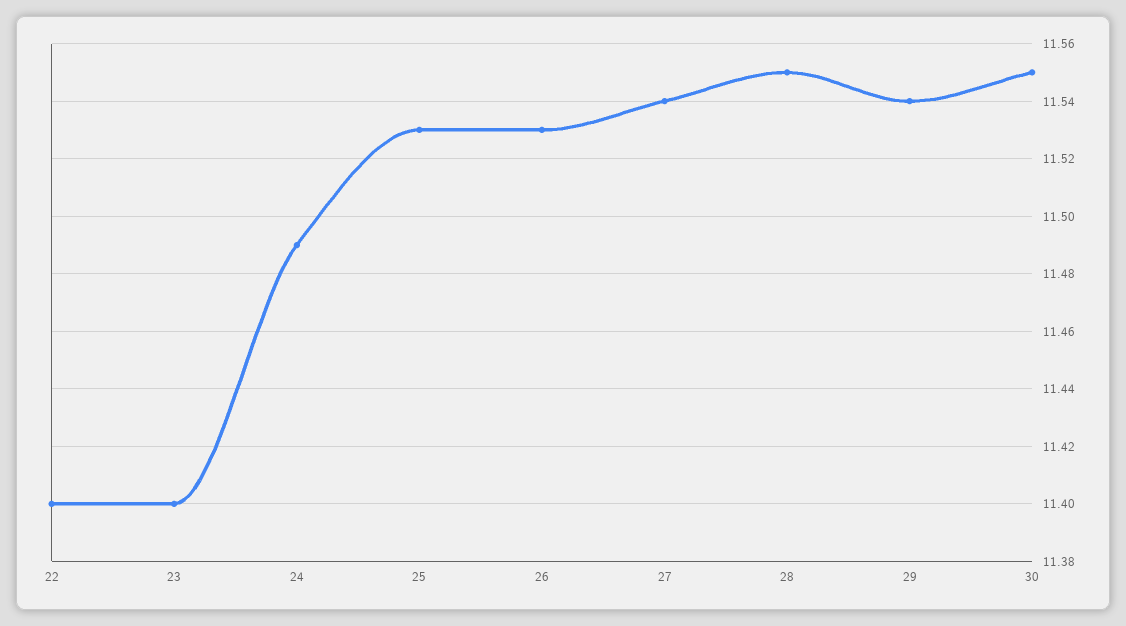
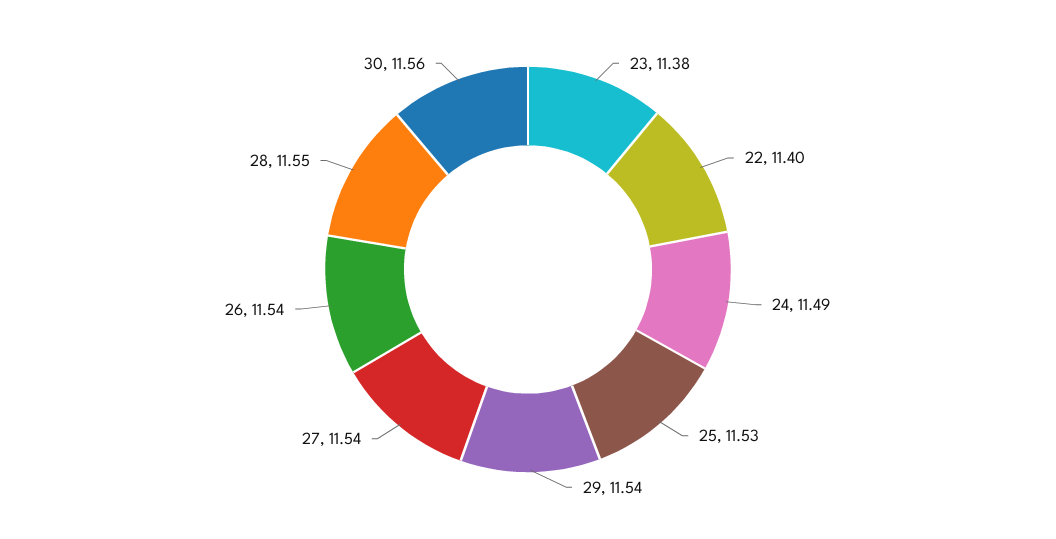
23: 11.4 -> 11.38
26: 11.53 -> 11.54
30: 11.55 -> 11.56

